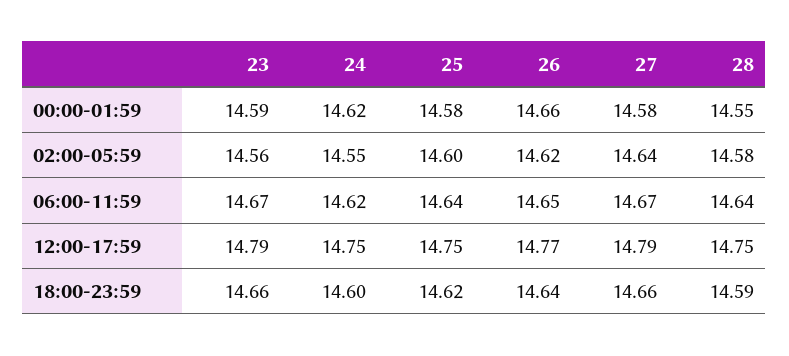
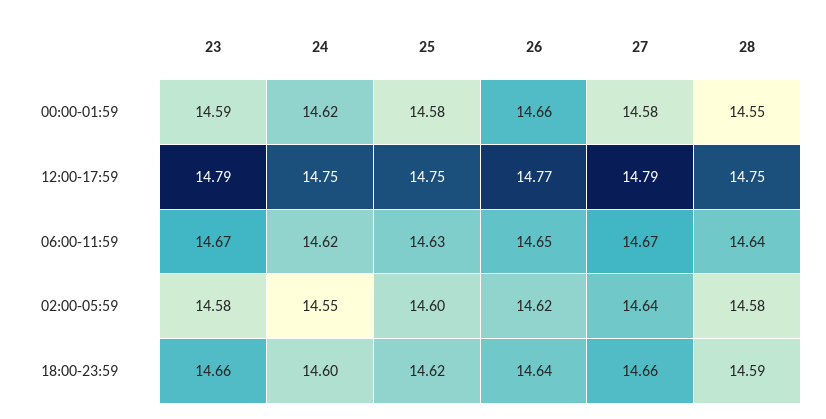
23, 02:00-05:59: 14.56 -> 14.58
25, 06:00-11:59: 14.64 -> 14.63

